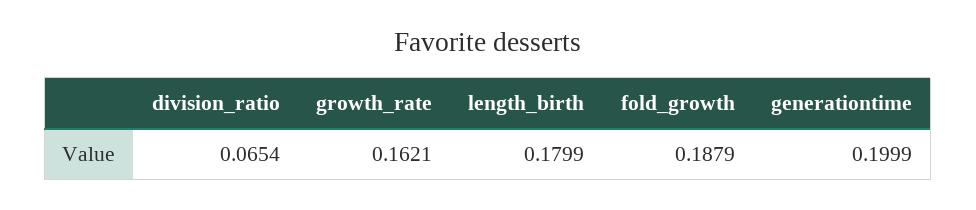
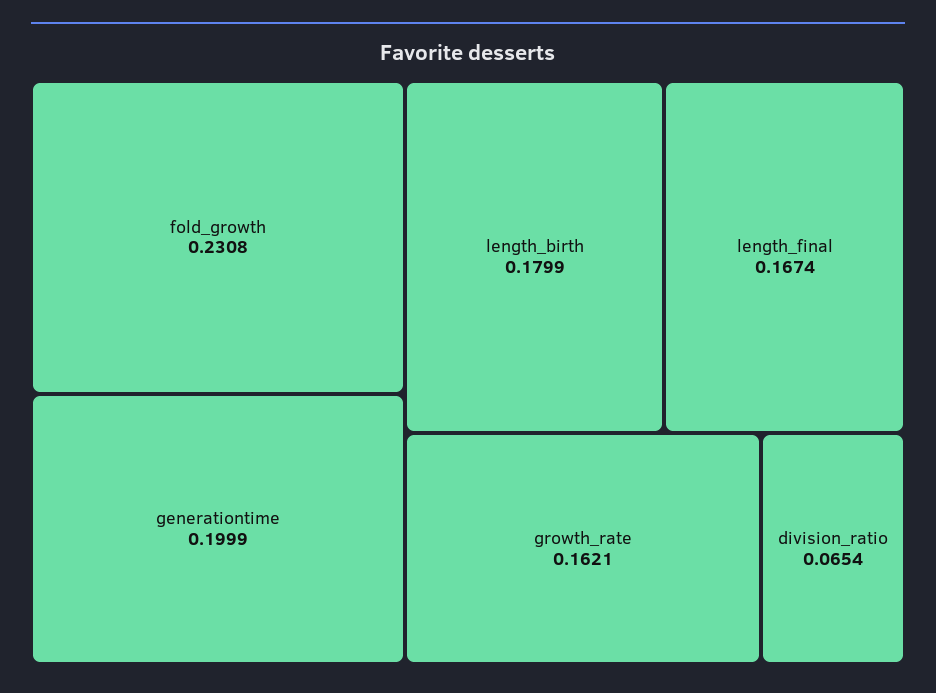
fold_growth: 0.1879 -> 0.2308
length_final: none -> 0.1674

